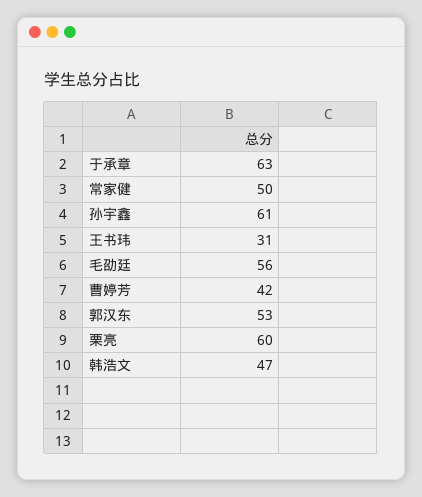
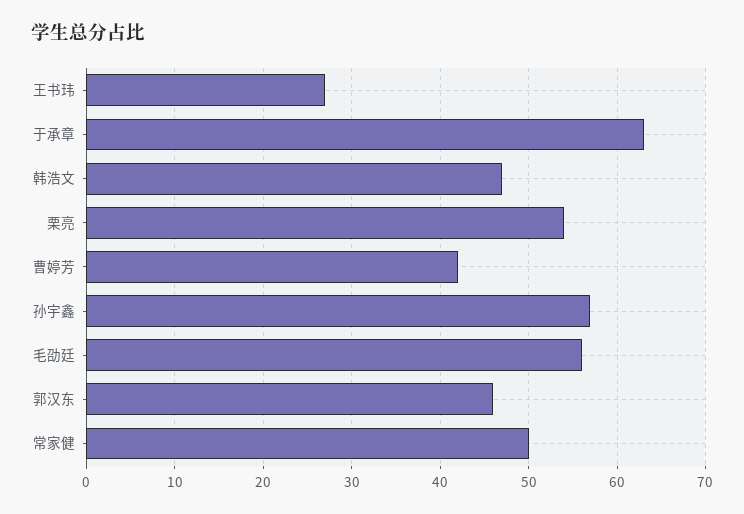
孙宇鑫: 61 -> 57
王书玮: 31 -> 27
郭汉东: 53 -> 46
栗亮: 60 -> 54

